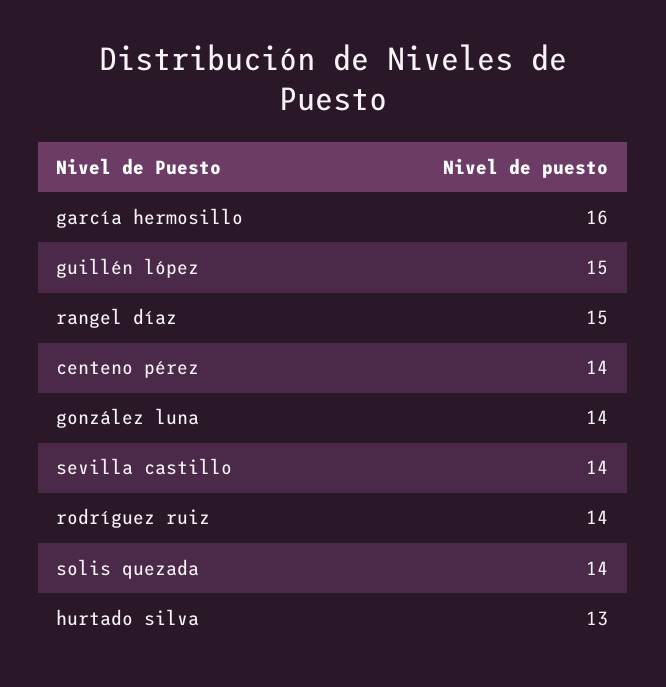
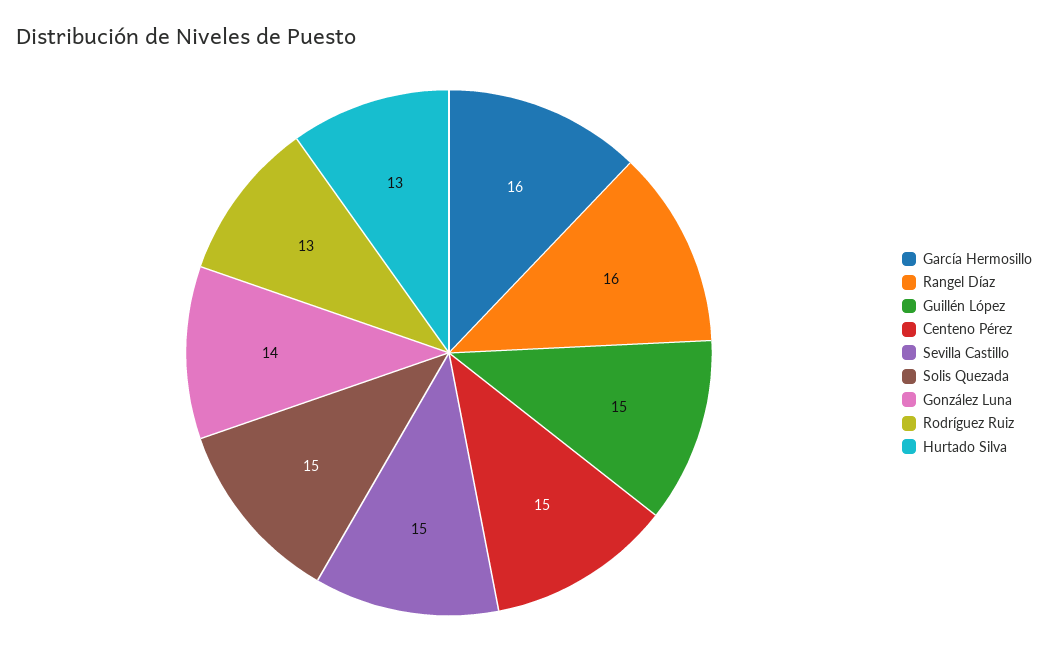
rangel díaz: 15 -> 16
centeno pérez: 14 -> 15
sevilla castillo: 14 -> 15
rodríguez ruiz: 14 -> 13
solis quezada: 14 -> 15

